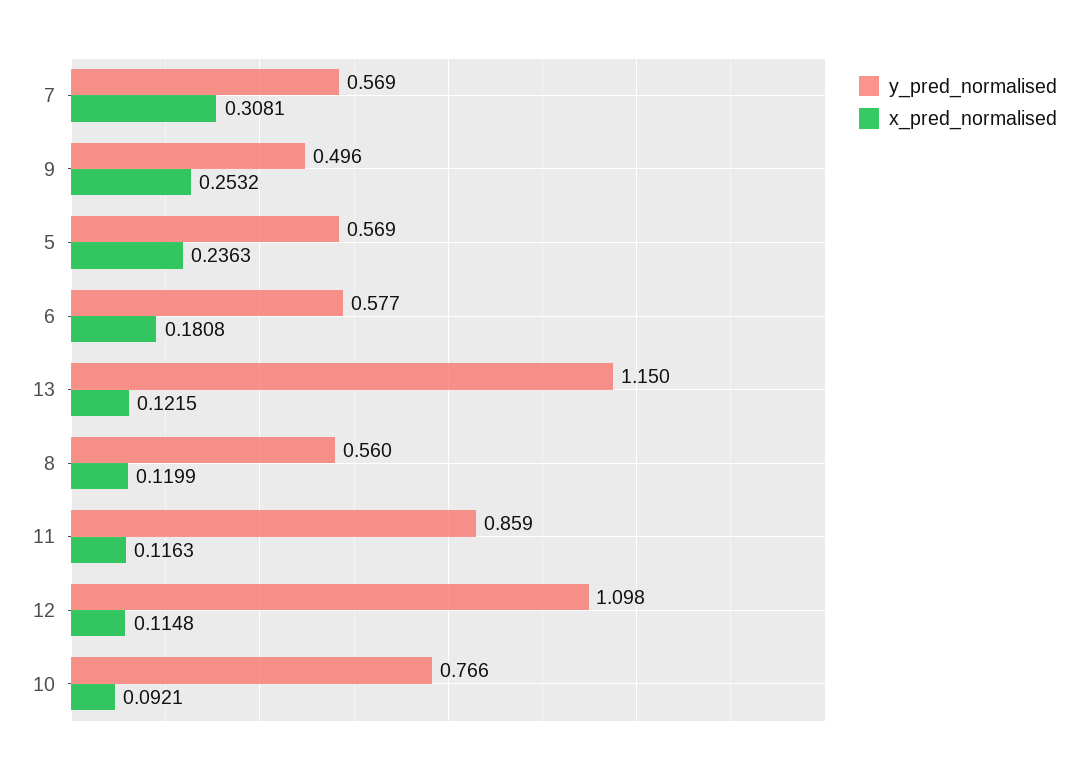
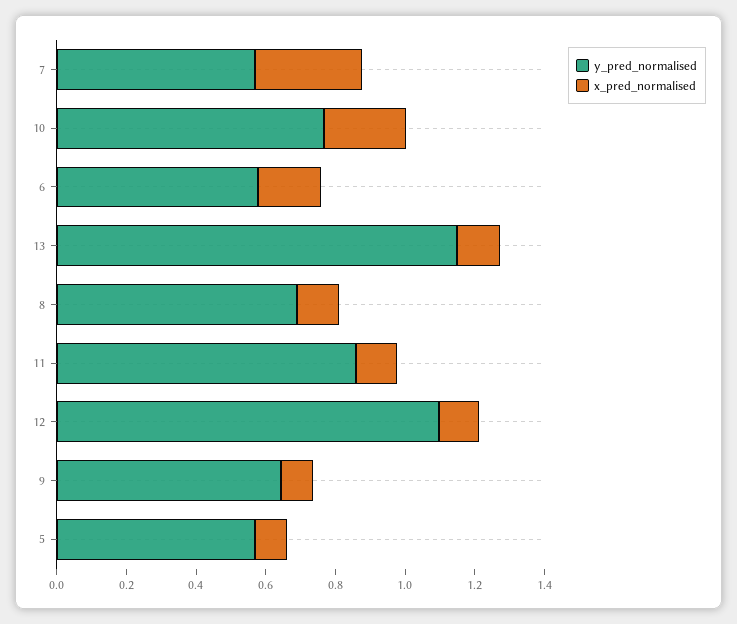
y_pred_normalised, 9: 0.496 -> 0.65
x_pred_normalised, 9: 0.2532 -> 0.1
x_pred_normalised, 5: 0.2363 -> 0.1
y_pred_normalised, 8: 0.56 -> 0.7
x_pred_normalised, 10: 0.0921 -> 0.25

